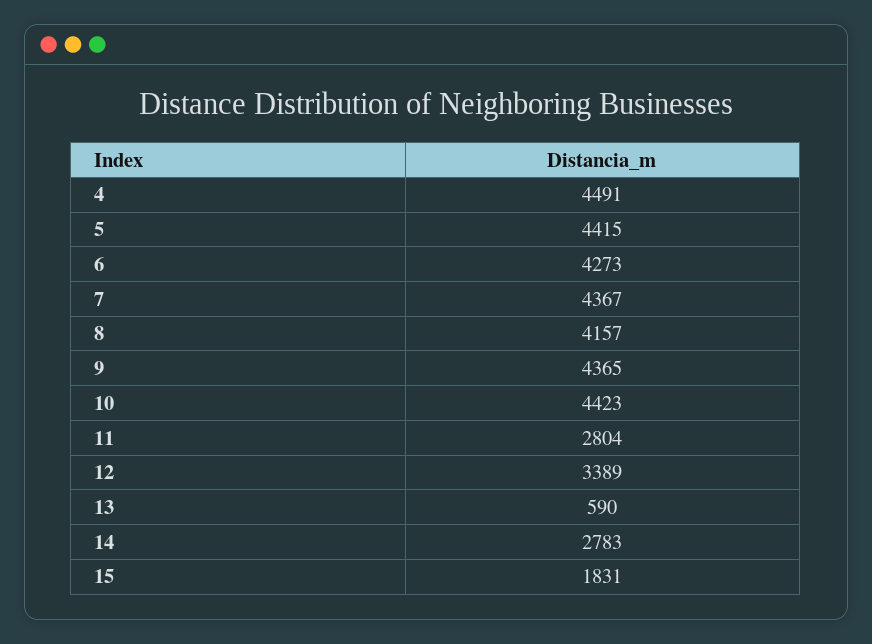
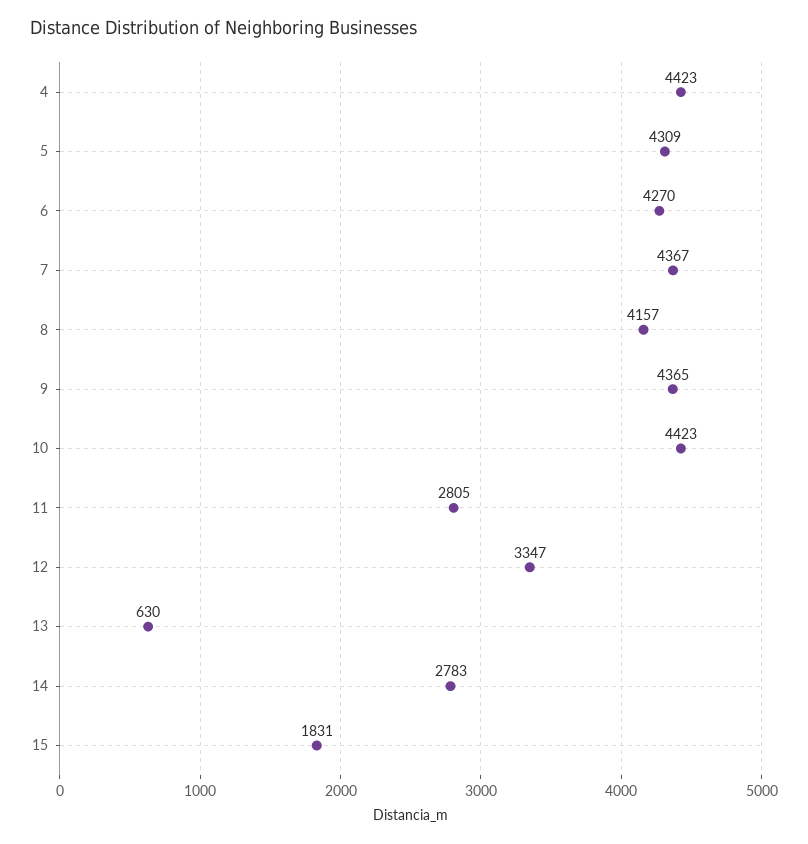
4: 4491 -> 4423
5: 4415 -> 4309
6: 4273 -> 4270
11: 2804 -> 2805
12: 3389 -> 3347
13: 590 -> 630

